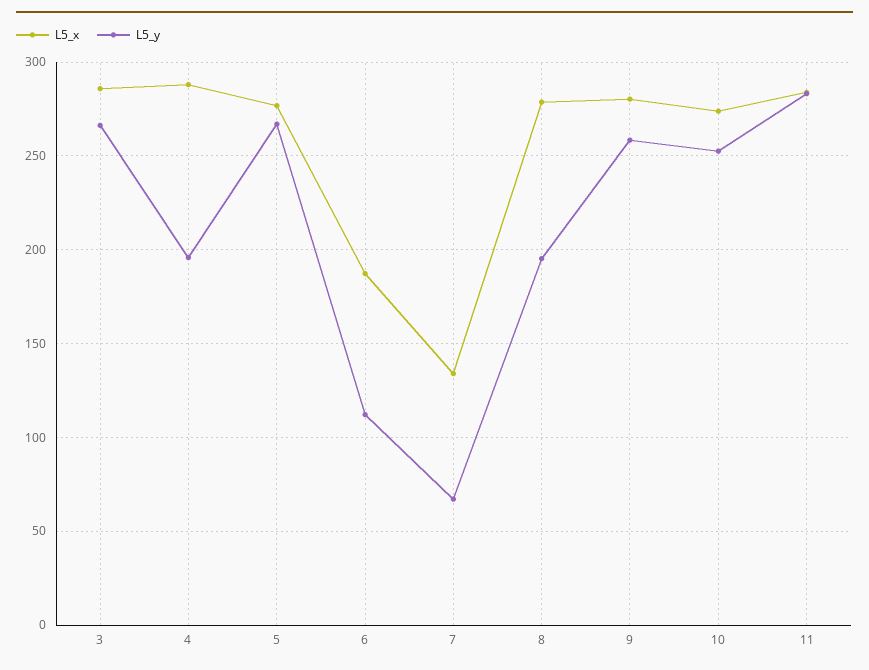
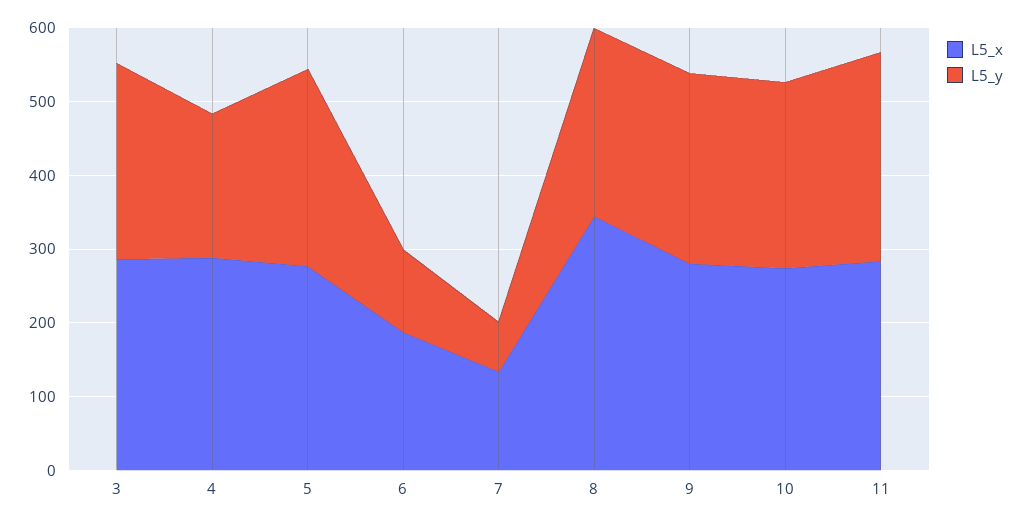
L5_x, 8: 280 -> 340
L5_y, 8: 195 -> 260

